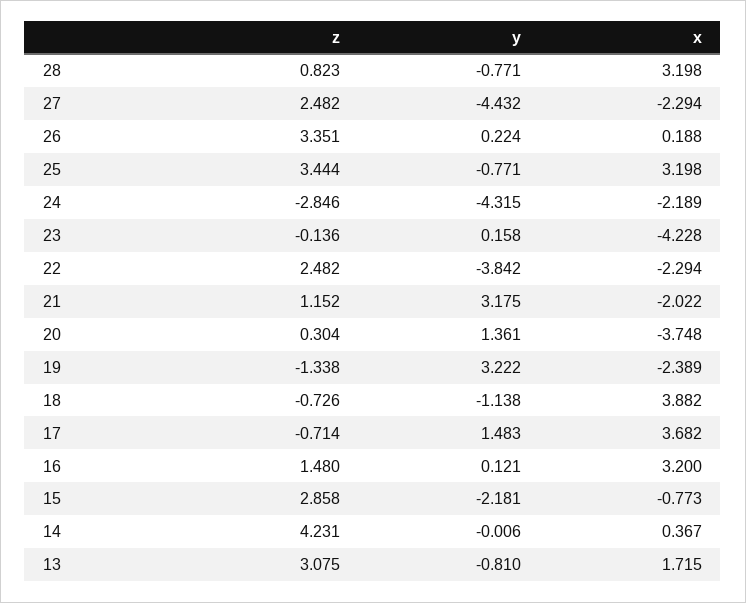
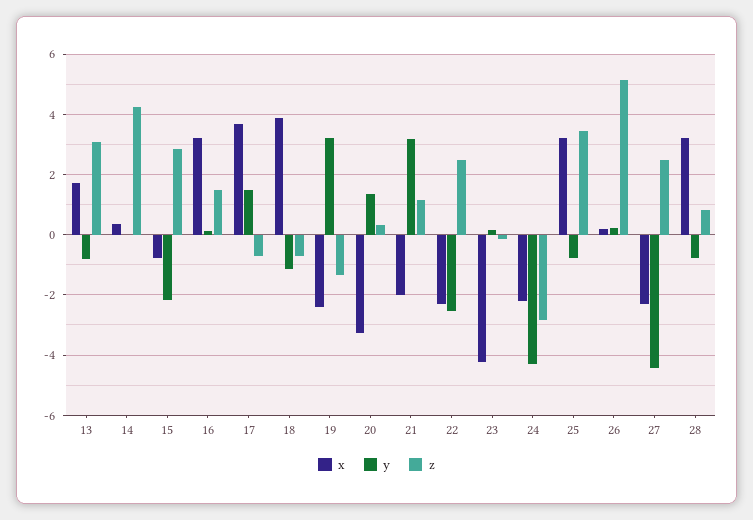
z, 26: 3.351 -> 5.2
y, 22: -3.842 -> -2.6
x, 20: -3.748 -> -3.2

